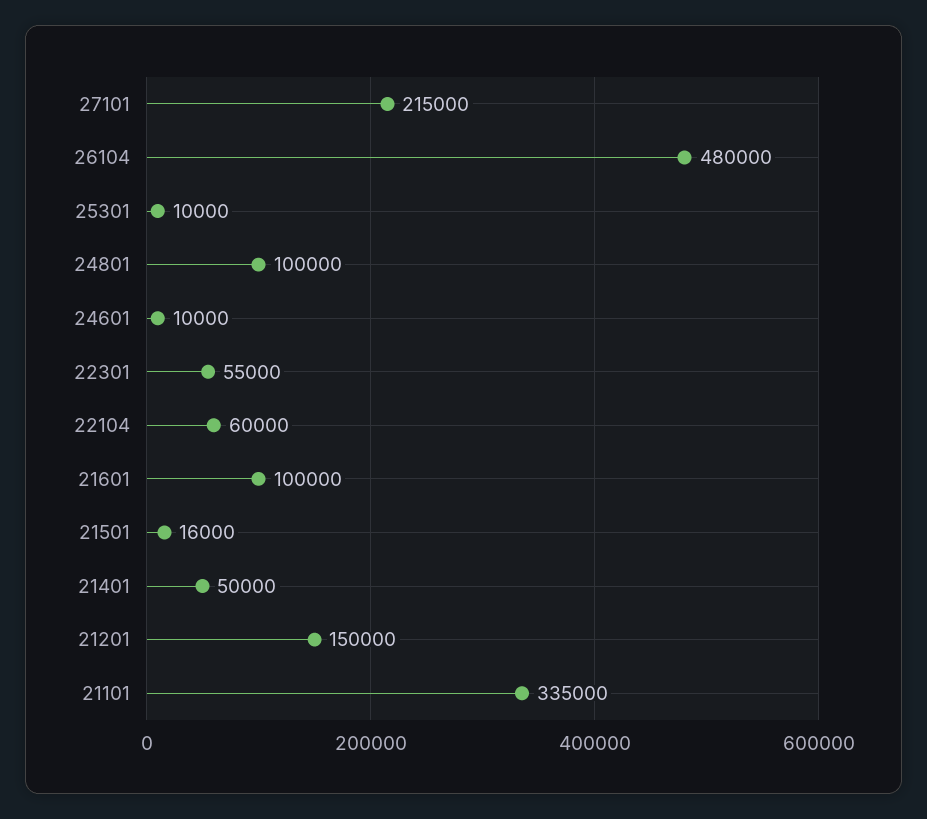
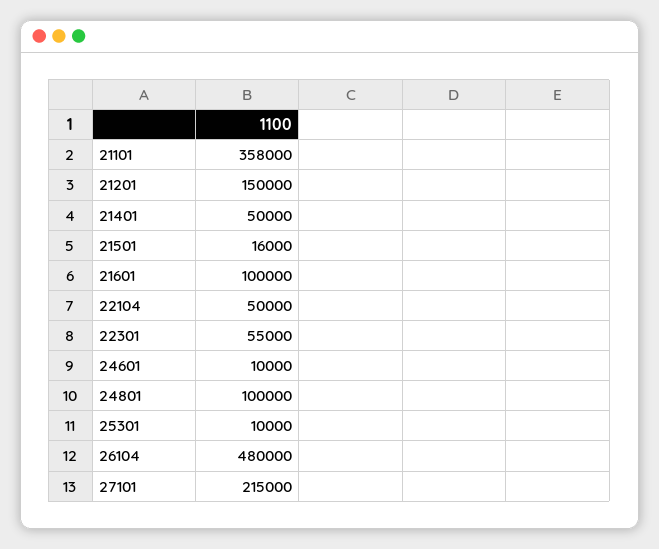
22104: 60000 -> 50000
21101: 335000 -> 358000

